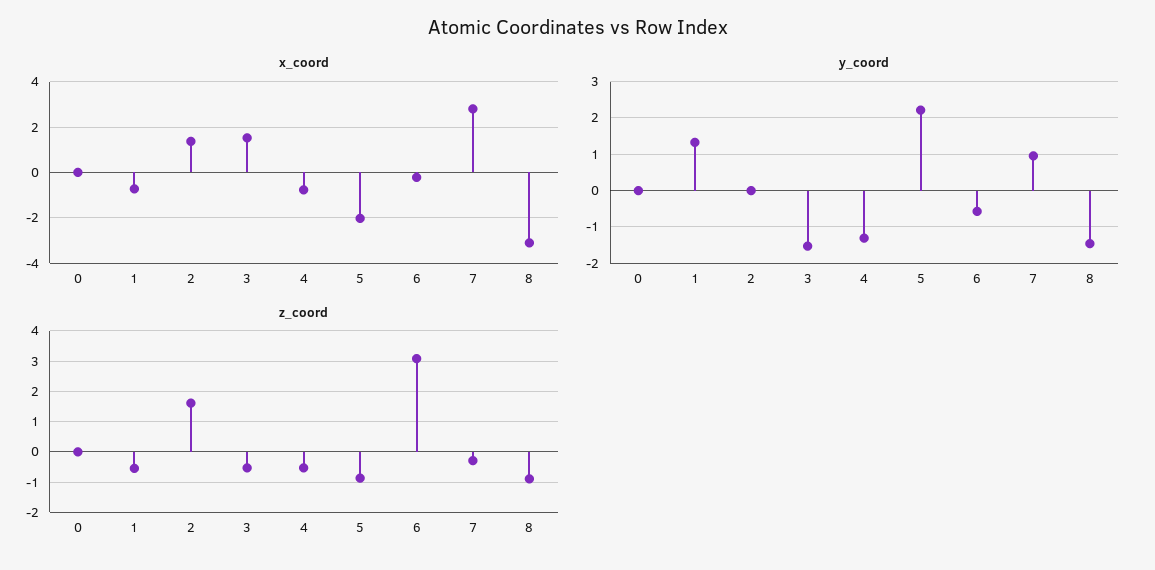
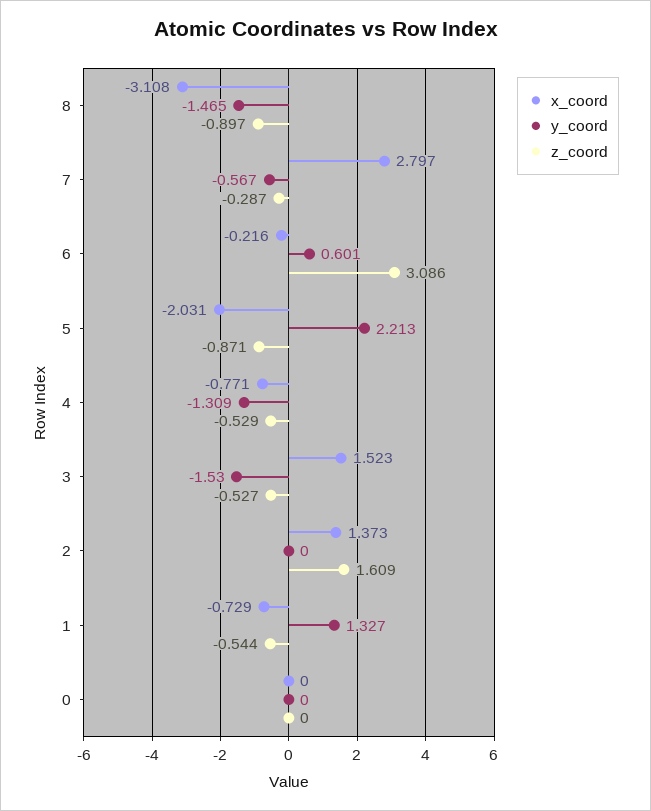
y_coord, 6: -0.6 -> 0.601
y_coord, 7: 1 -> -0.567

